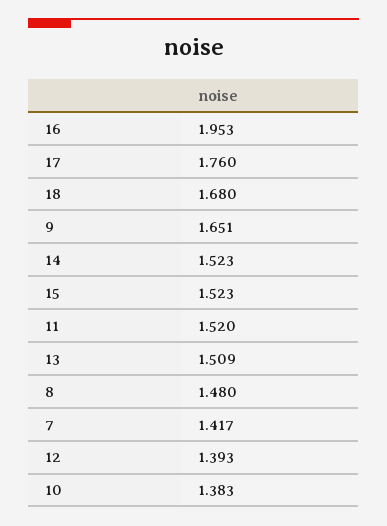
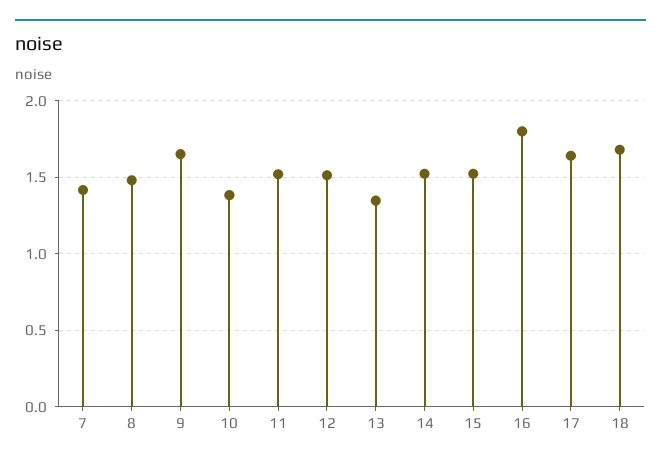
16: 1.953 -> 1.8
17: 1.76 -> 1.65
13: 1.509 -> 1.35
12: 1.393 -> 1.5

